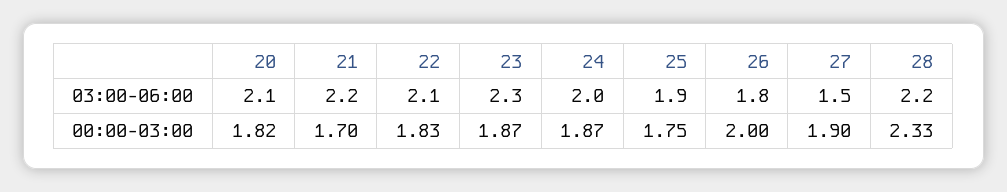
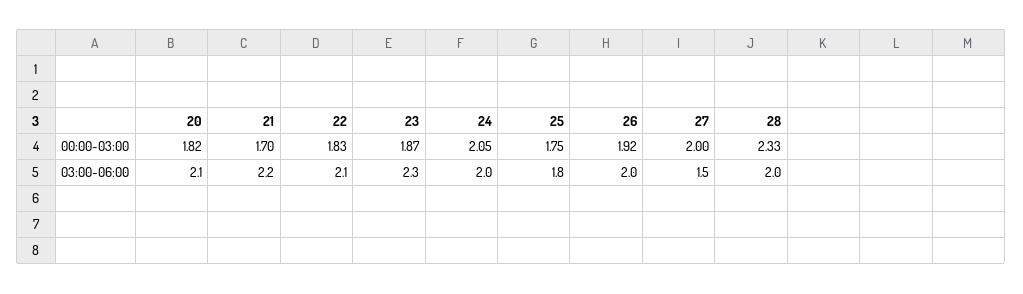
25, 03:00-06:00: 1.9 -> 1.8
26, 03:00-06:00: 1.8 -> 2
28, 03:00-06:00: 2.2 -> 2
24, 00:00-03:00: 1.87 -> 2.05
26, 00:00-03:00: 2 -> 1.92
27, 00:00-03:00: 1.9 -> 2

